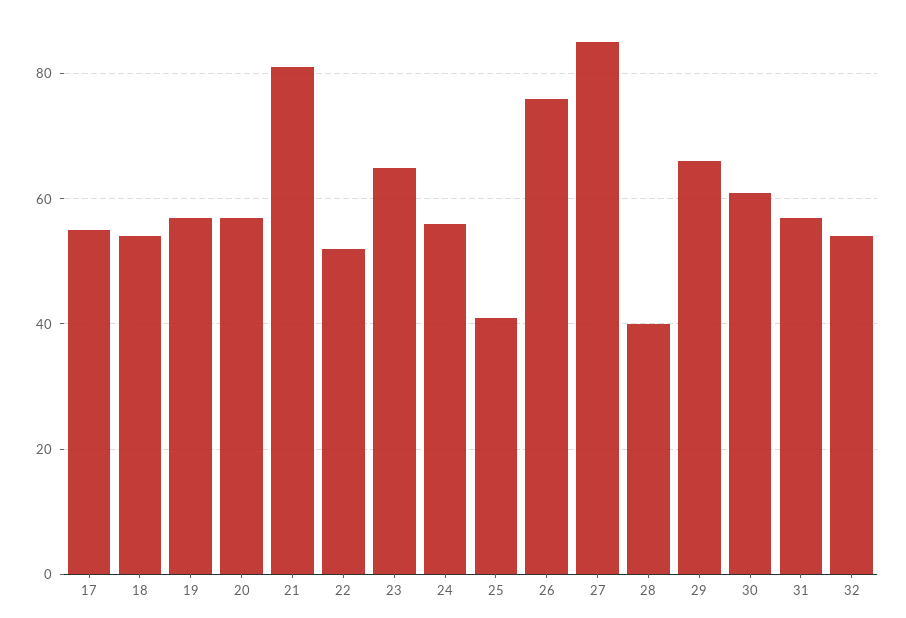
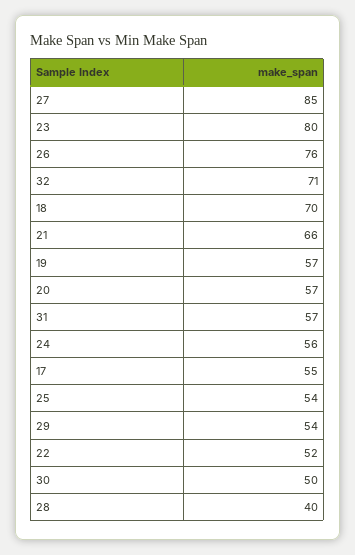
18: 55 -> 70
21: 80 -> 66
23: 65 -> 80
25: 40 -> 54
29: 65 -> 54
30: 60 -> 50
32: 55 -> 71

